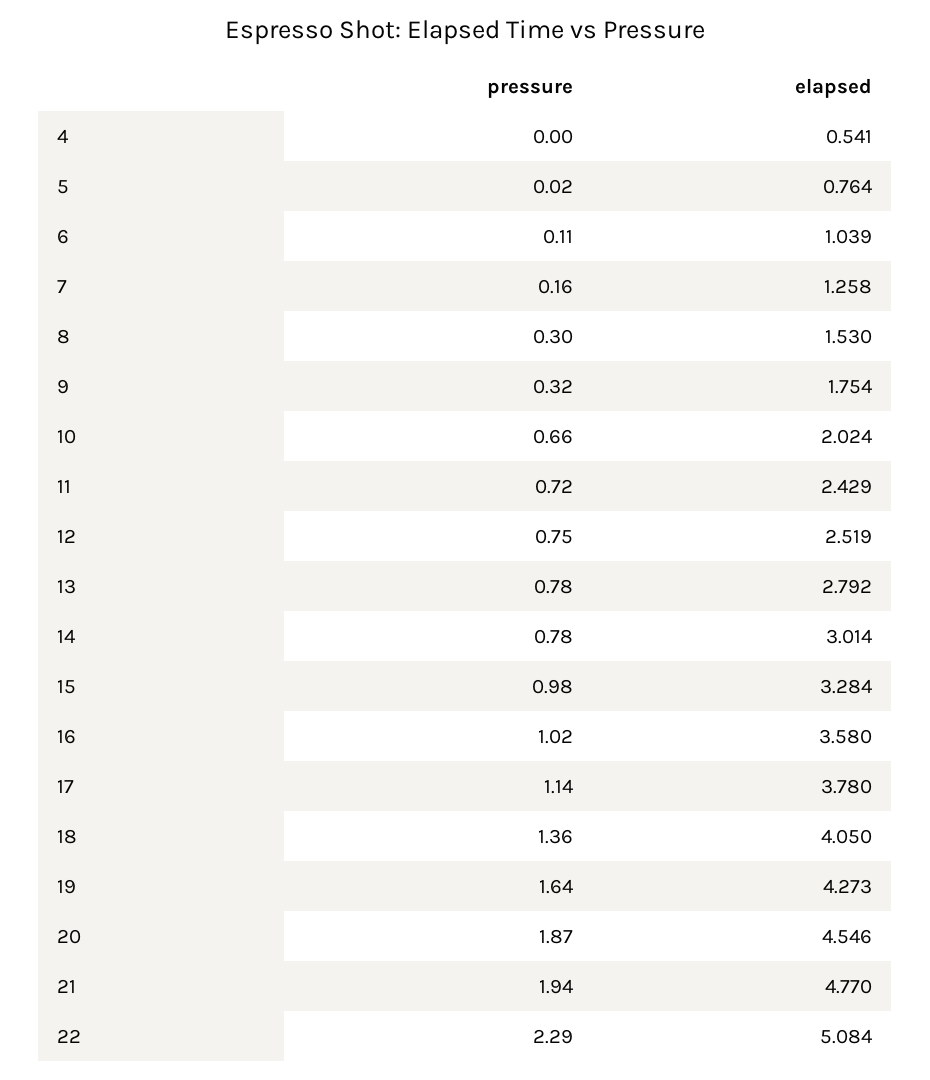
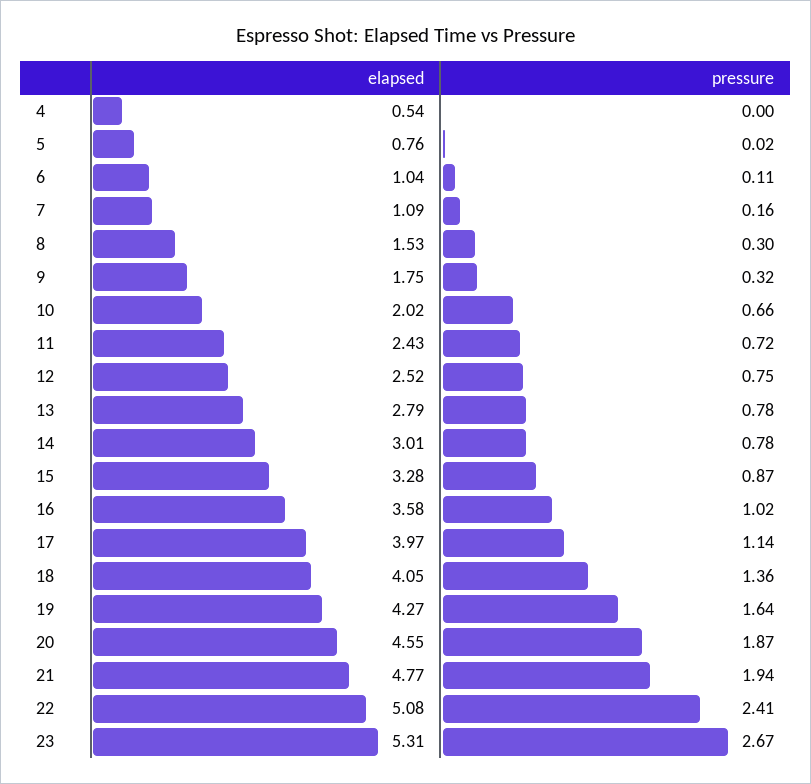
elapsed, 7: 1.258 -> 1.09
pressure, 15: 0.98 -> 0.87
elapsed, 17: 3.78 -> 3.97
pressure, 22: 2.29 -> 2.41
elapsed, 23: none -> 5.31
pressure, 23: none -> 2.67

